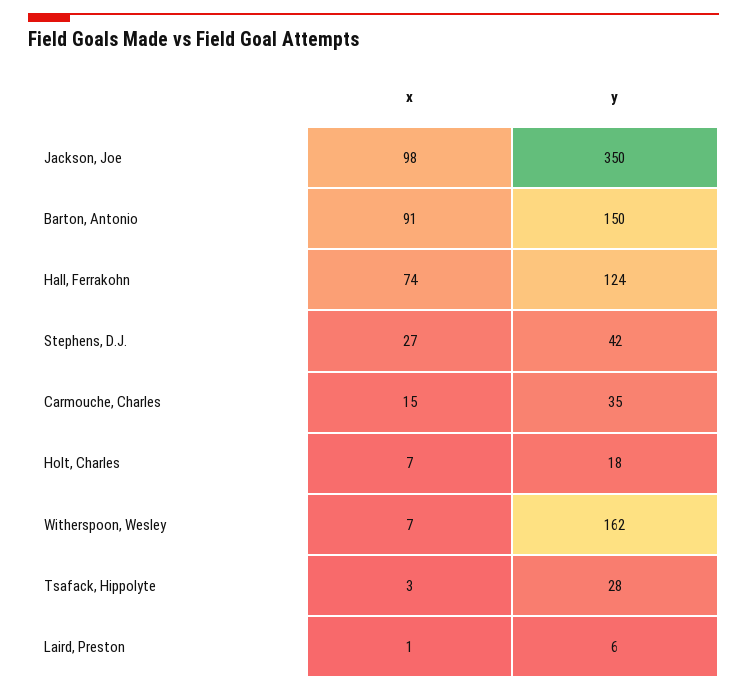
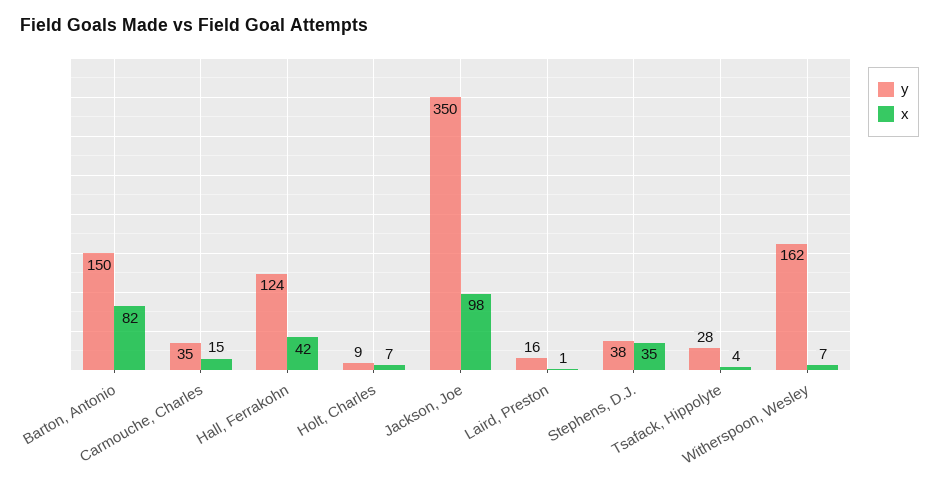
x, Barton, Antonio: 91 -> 82
x, Hall, Ferrakohn: 74 -> 42
x, Stephens, D.J.: 27 -> 35
y, Stephens, D.J.: 42 -> 38
y, Holt, Charles: 18 -> 9
x, Tsafack, Hippolyte: 3 -> 4
y, Laird, Preston: 6 -> 16

